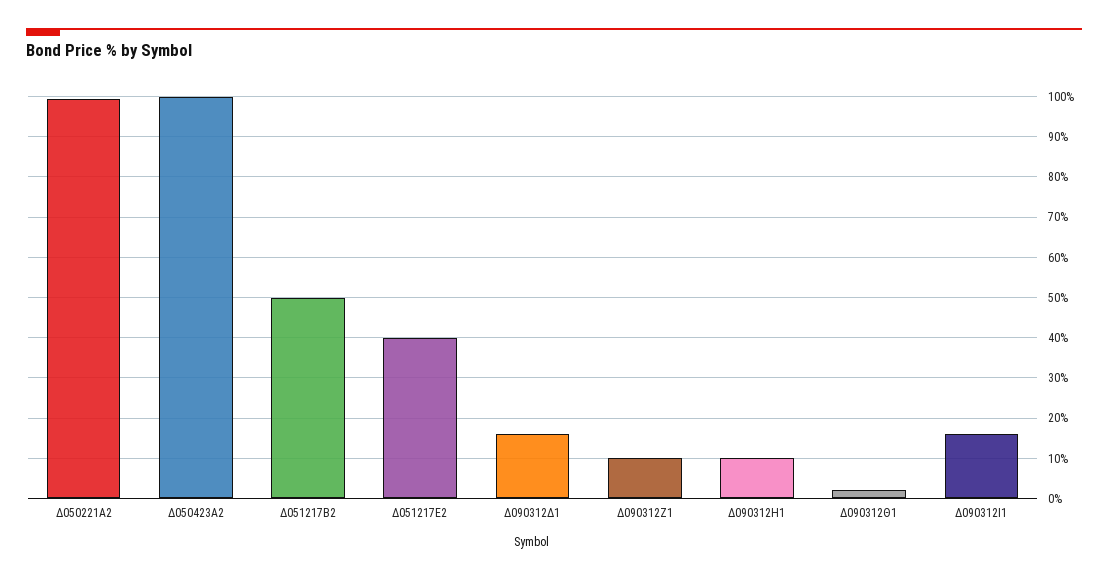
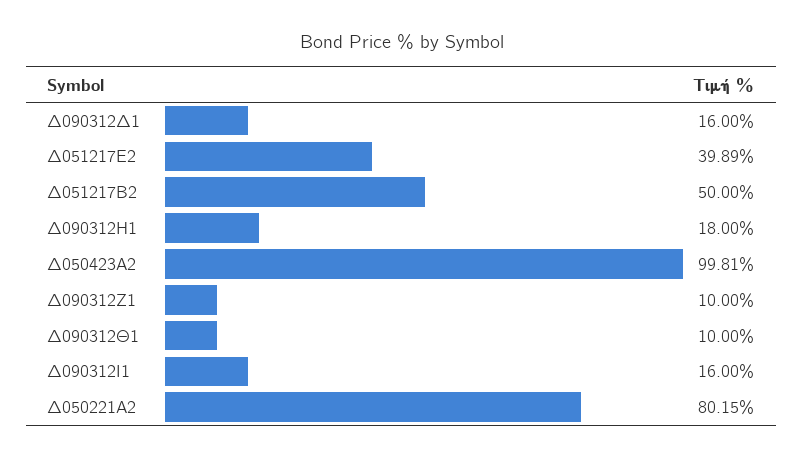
Δ050221Α2: 100 -> 80.15
Δ090312Η1: 10 -> 18
Δ090312Θ1: 2 -> 10

